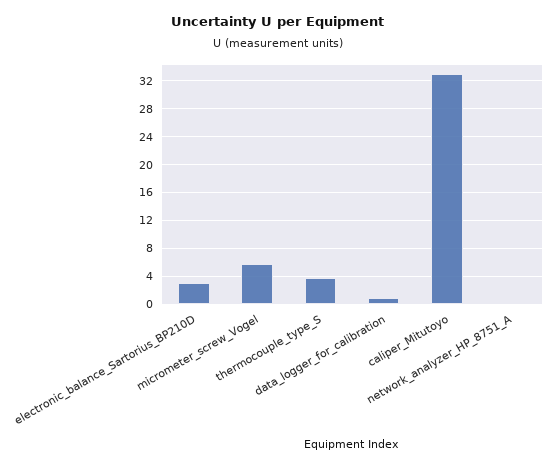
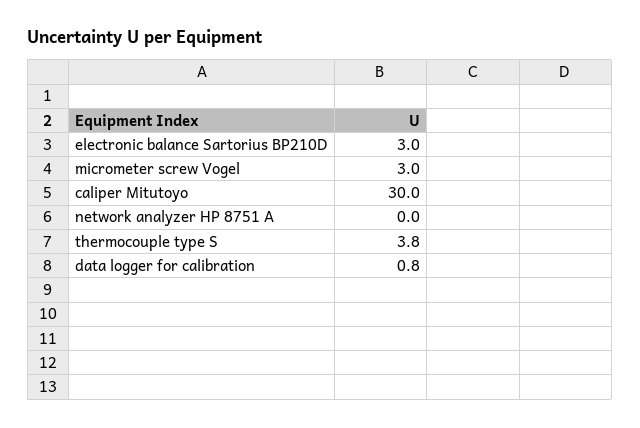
micrometer_screw_Vogel: 6 -> 3
caliper_Mitutoyo: 33 -> 30

